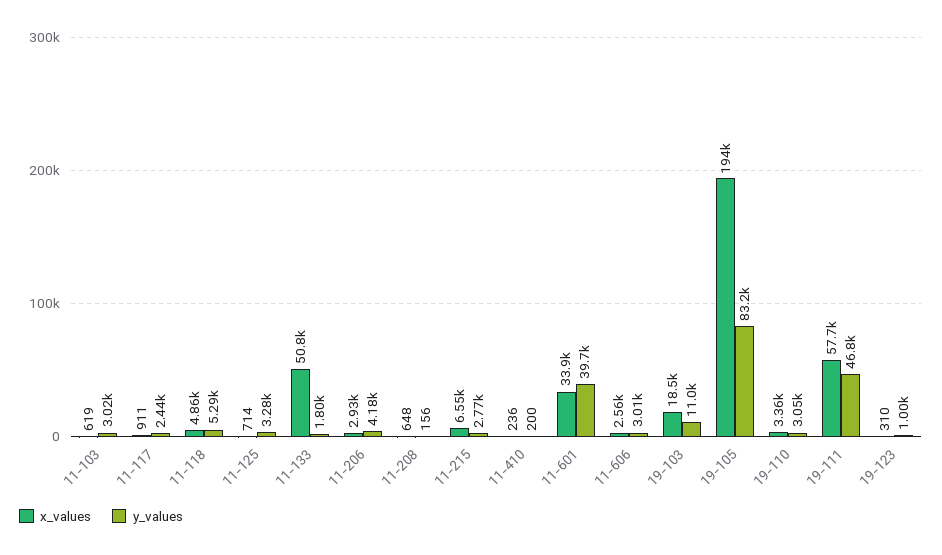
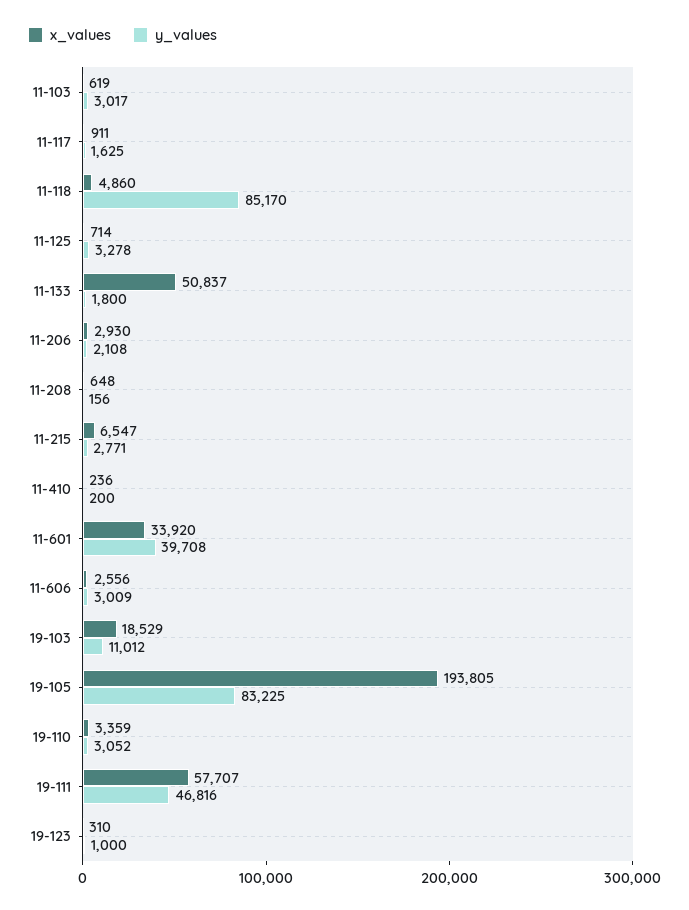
y_values, 11-117: 2440 -> 1625
y_values, 11-118: 5290 -> 85170
y_values, 11-206: 4180 -> 2108

